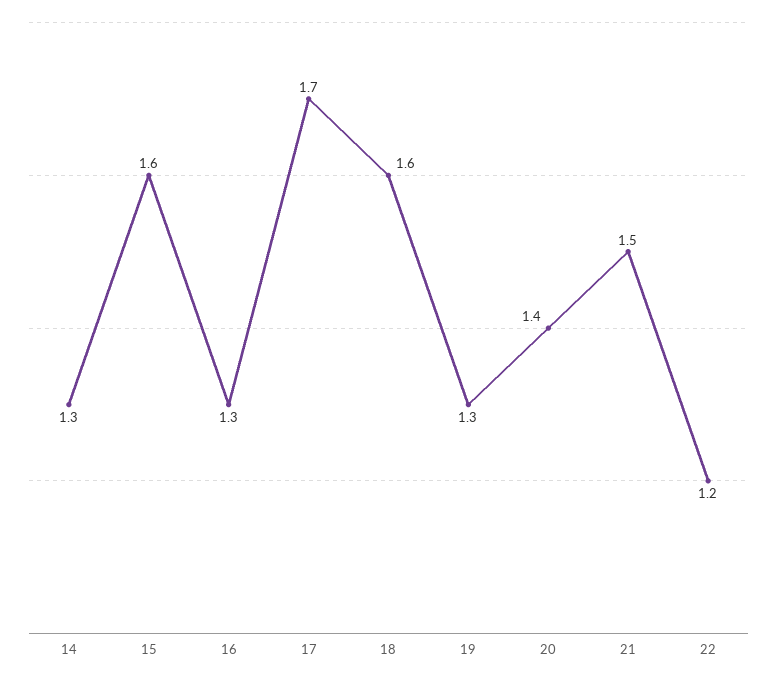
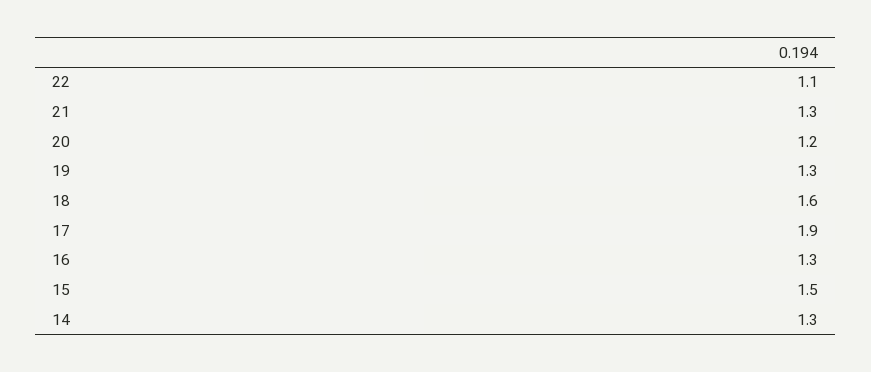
15: 1.6 -> 1.5
17: 1.7 -> 1.9
20: 1.4 -> 1.2
21: 1.5 -> 1.3
22: 1.2 -> 1.1

